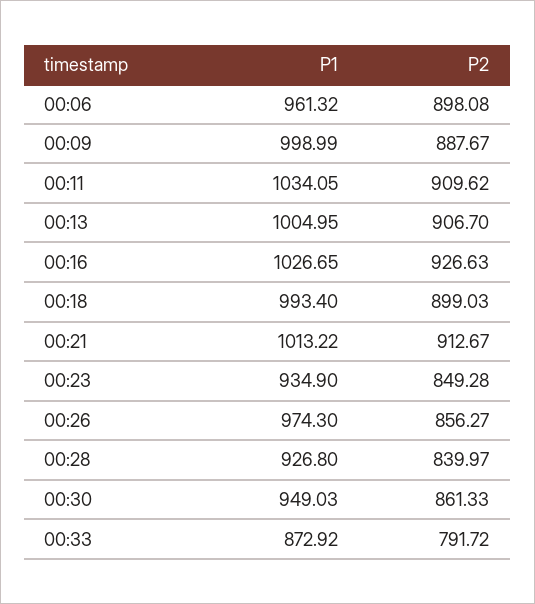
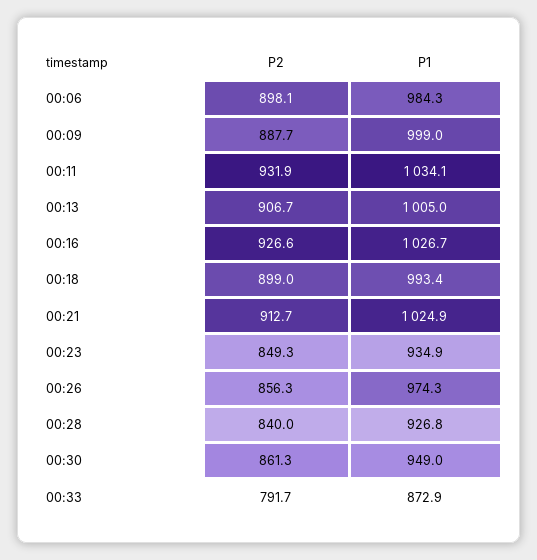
P1, 00:06: 961.32 -> 984.3
P2, 00:11: 909.62 -> 931.9
P1, 00:21: 1013.22 -> 1024.9

